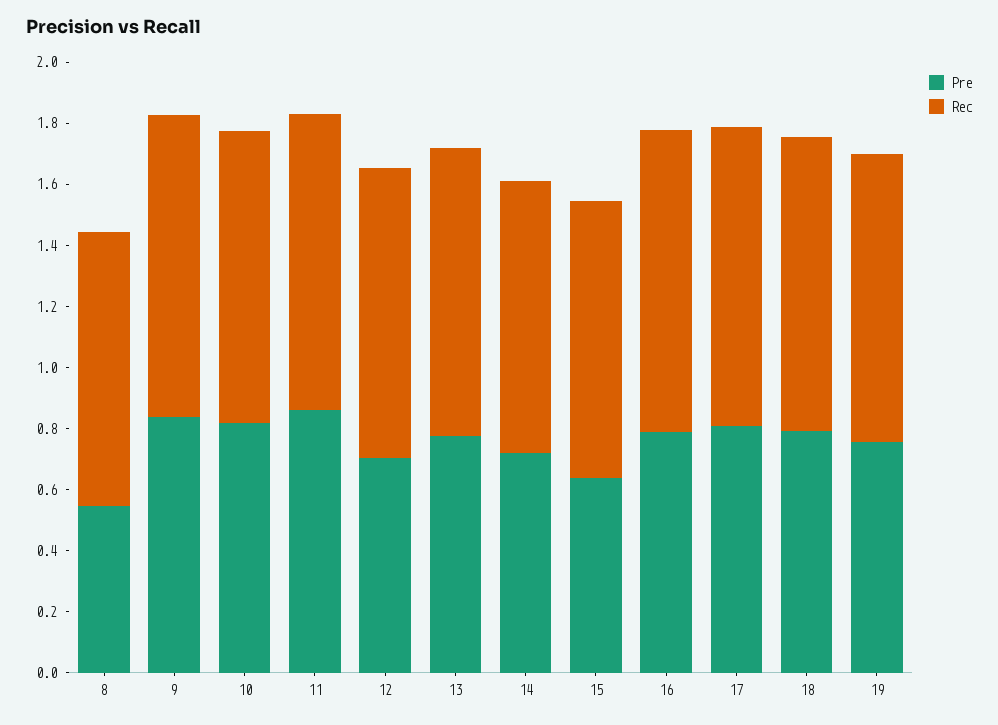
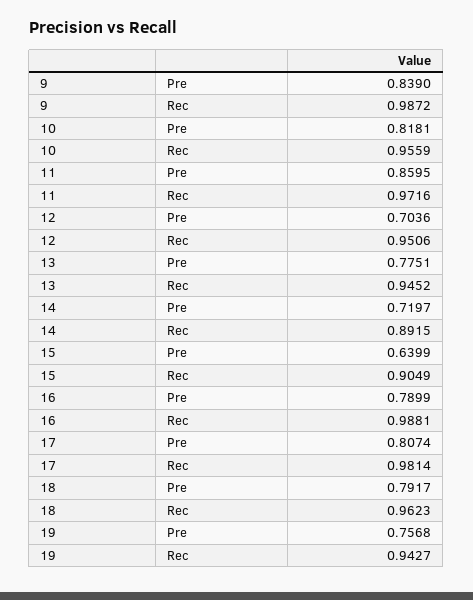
Pre, 8: 0.55 -> none
Rec, 8: 0.9 -> none

